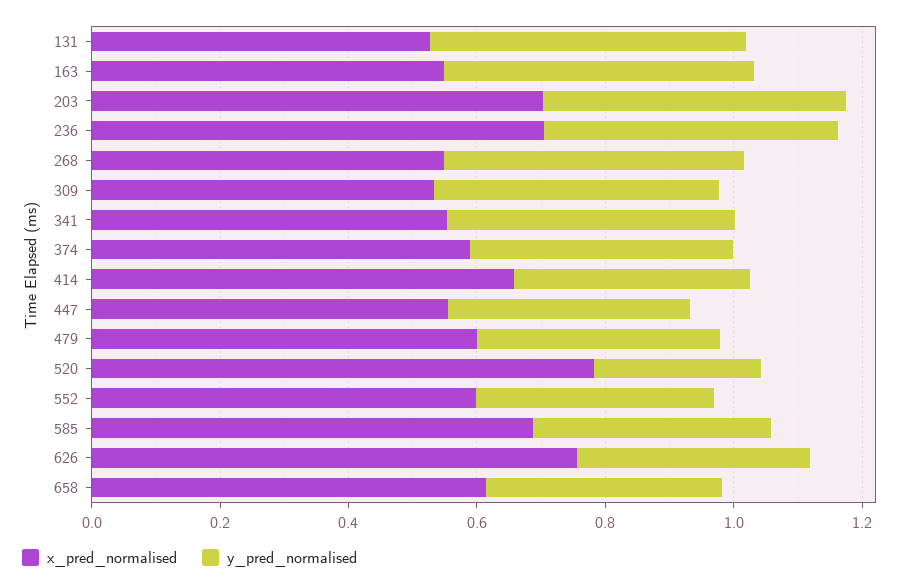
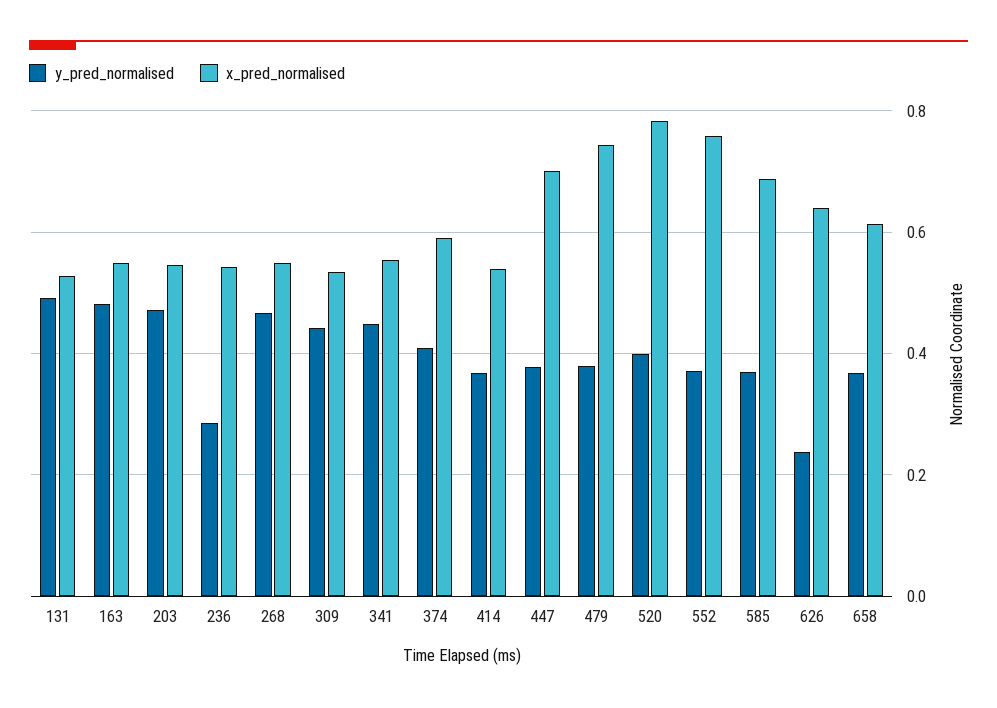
x_pred_normalised, 203: 0.7 -> 0.54
x_pred_normalised, 236: 0.7 -> 0.54
y_pred_normalised, 236: 0.45 -> 0.28
x_pred_normalised, 414: 0.65 -> 0.54
x_pred_normalised, 447: 0.55 -> 0.7
x_pred_normalised, 479: 0.6 -> 0.74
y_pred_normalised, 520: 0.25 -> 0.4
x_pred_normalised, 552: 0.6 -> 0.76
x_pred_normalised, 626: 0.75 -> 0.64
y_pred_normalised, 626: 0.35 -> 0.24

